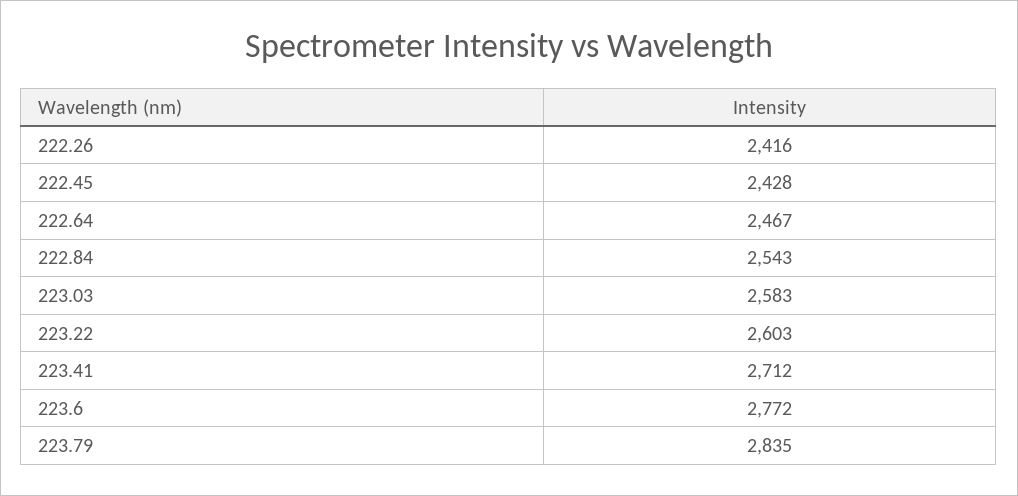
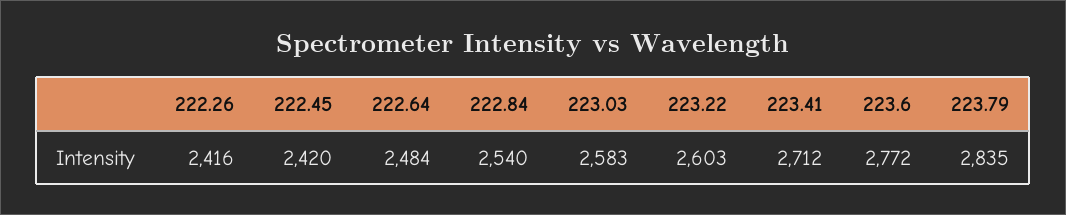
222.45: 2428 -> 2420
222.64: 2467 -> 2484
222.84: 2543 -> 2540

